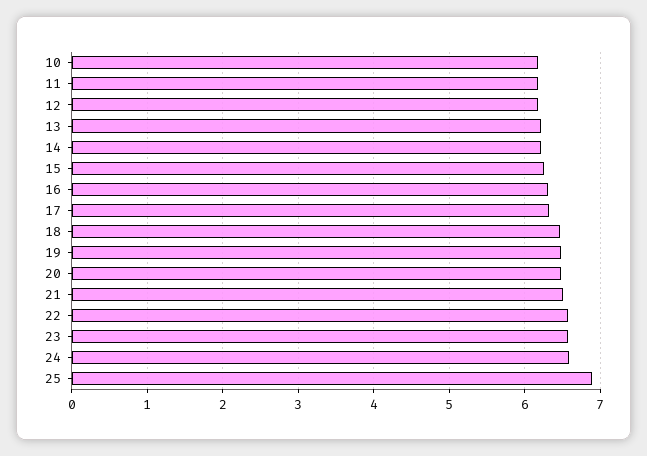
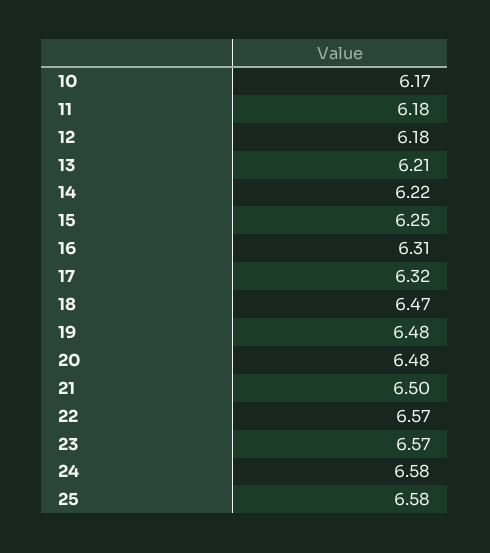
25: 6.9 -> 6.58

